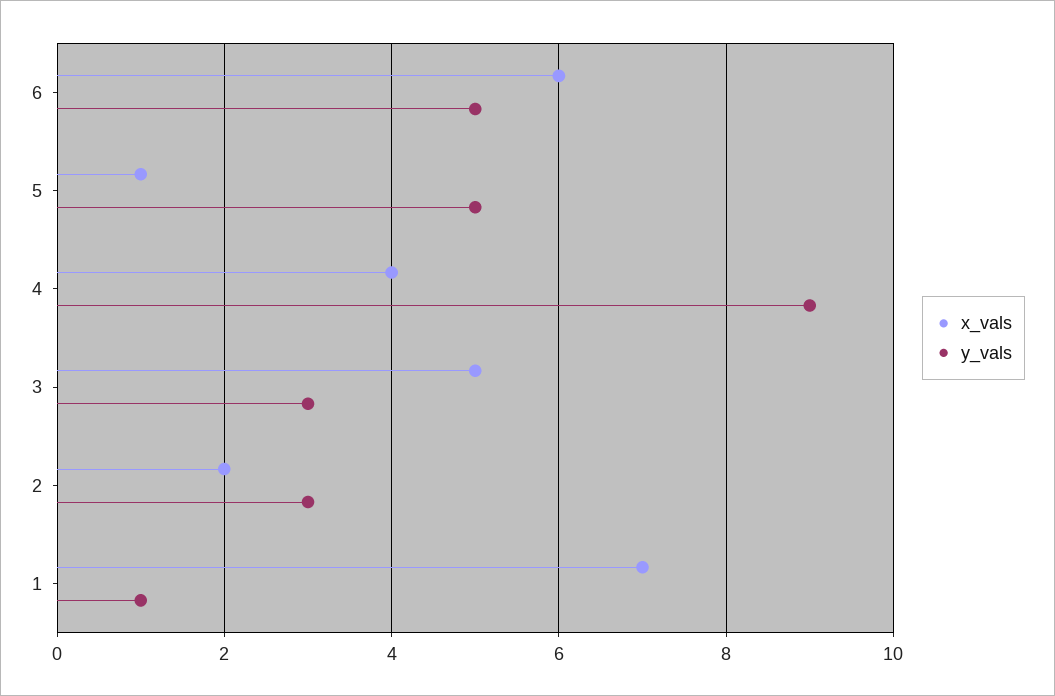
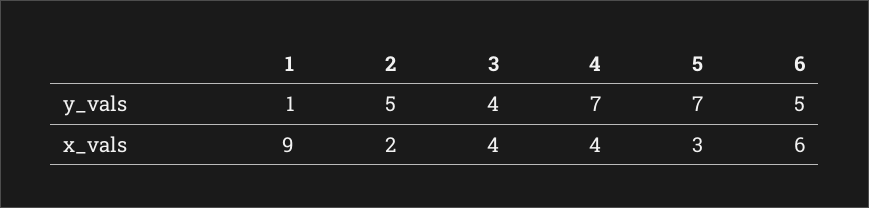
x_vals, 5: 1 -> 3
y_vals, 5: 5 -> 7
y_vals, 4: 9 -> 7
x_vals, 3: 5 -> 4
y_vals, 3: 3 -> 4
y_vals, 2: 3 -> 5
x_vals, 1: 7 -> 9

